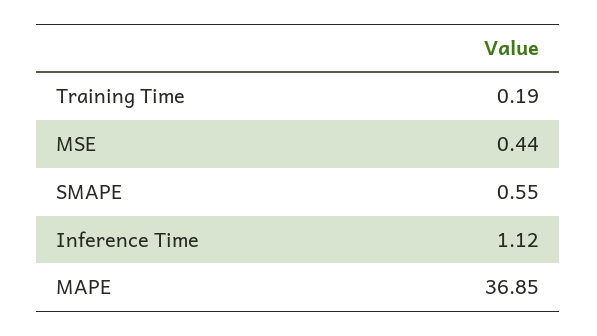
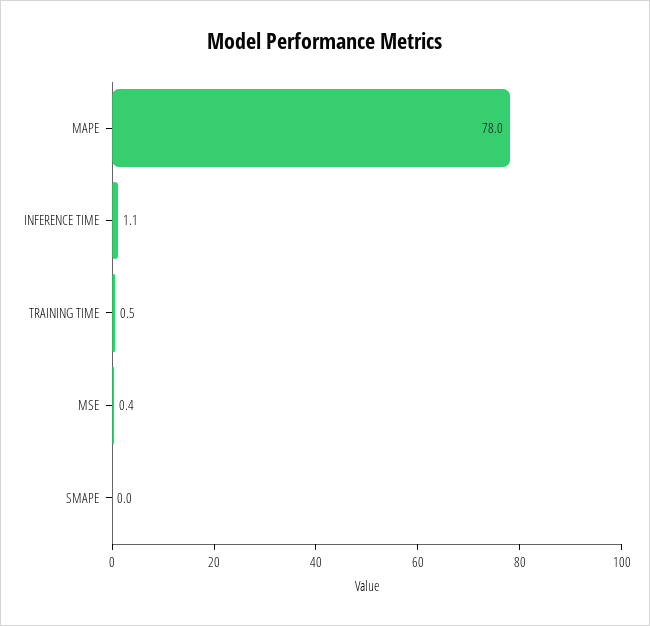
Training Time: 0.19 -> 0.5
SMAPE: 0.55 -> 0
MAPE: 36.85 -> 78

